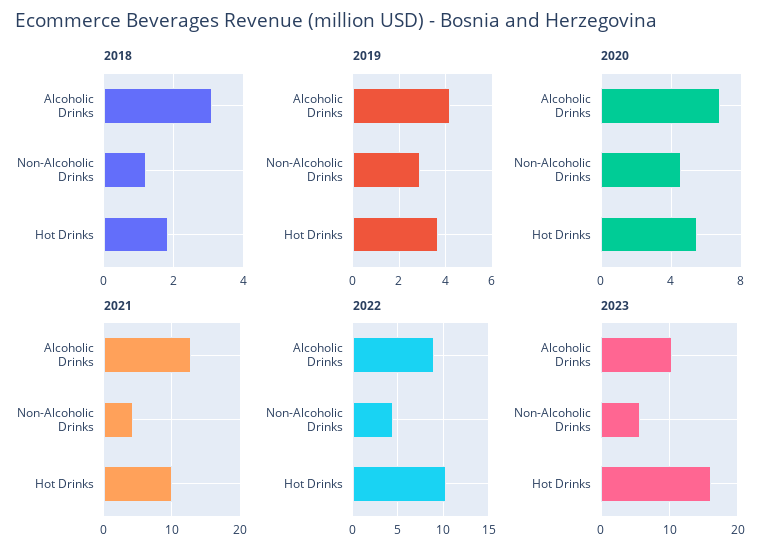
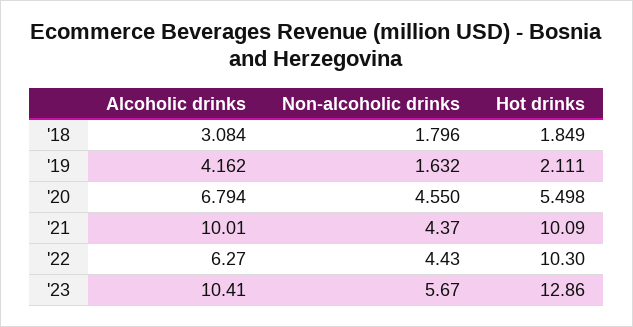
2018, Non-Alcoholic Drinks: 1.2 -> 1.796
2019, Non-Alcoholic Drinks: 3 -> 1.632
2019, Hot Drinks: 3.5 -> 2.111
2021, Alcoholic Drinks: 13 -> 10.01
2022, Alcoholic Drinks: 9 -> 6.27
2023, Hot Drinks: 16 -> 12.86

